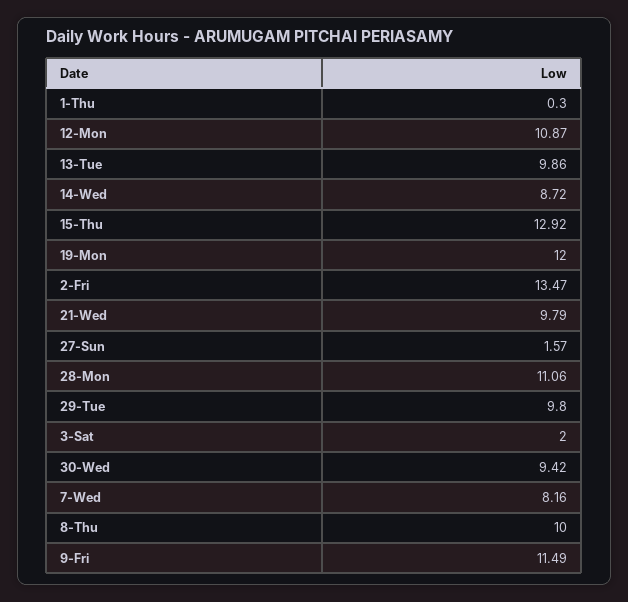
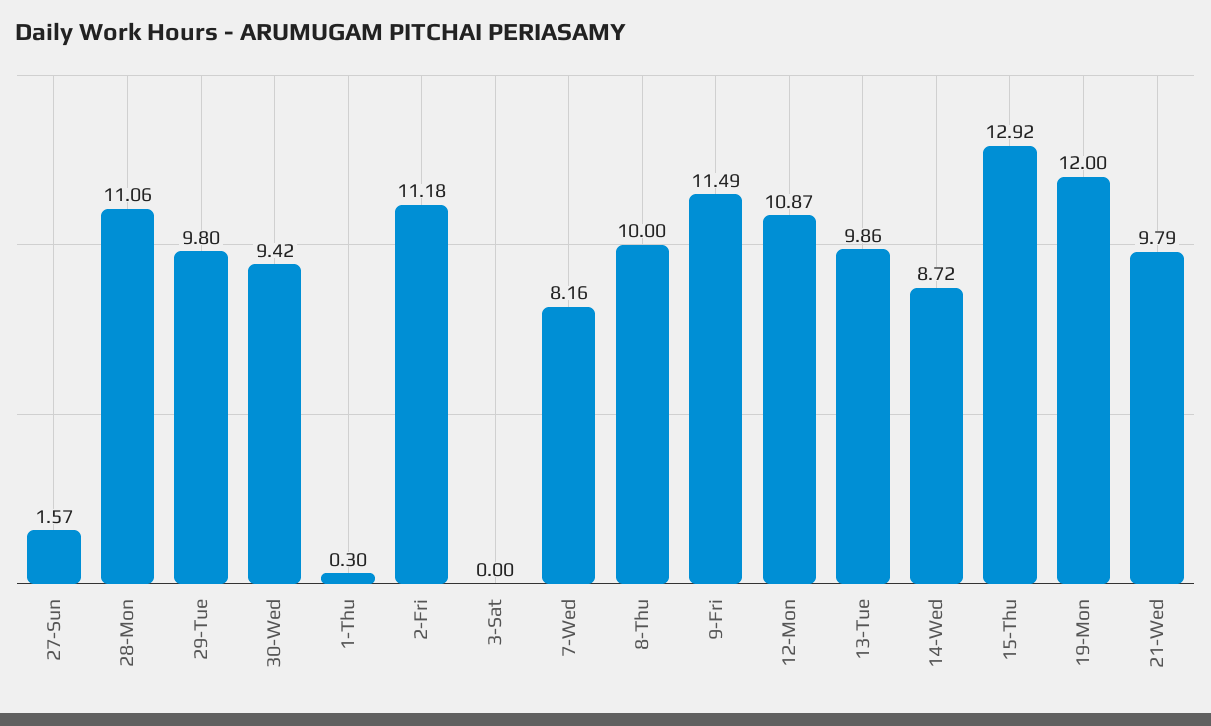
2-Fri: 13.47 -> 11.18
3-Sat: 2 -> 0

